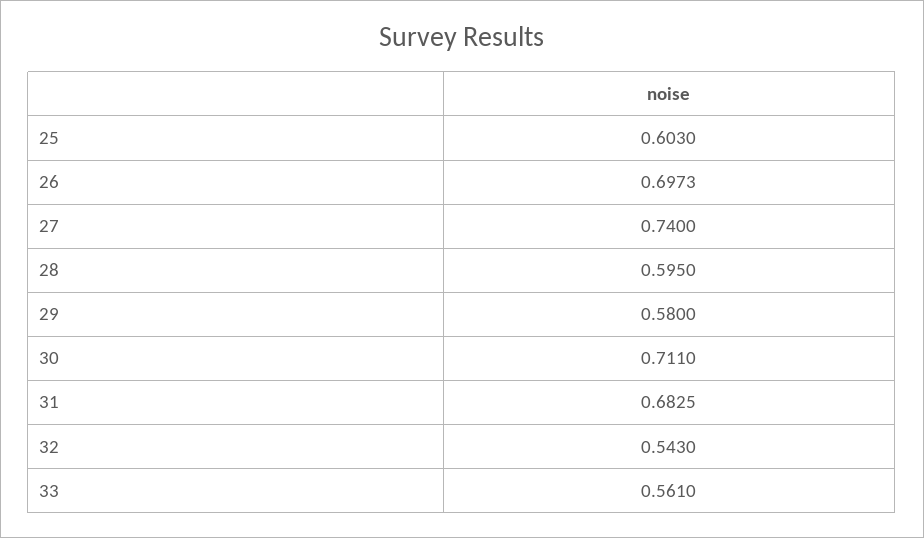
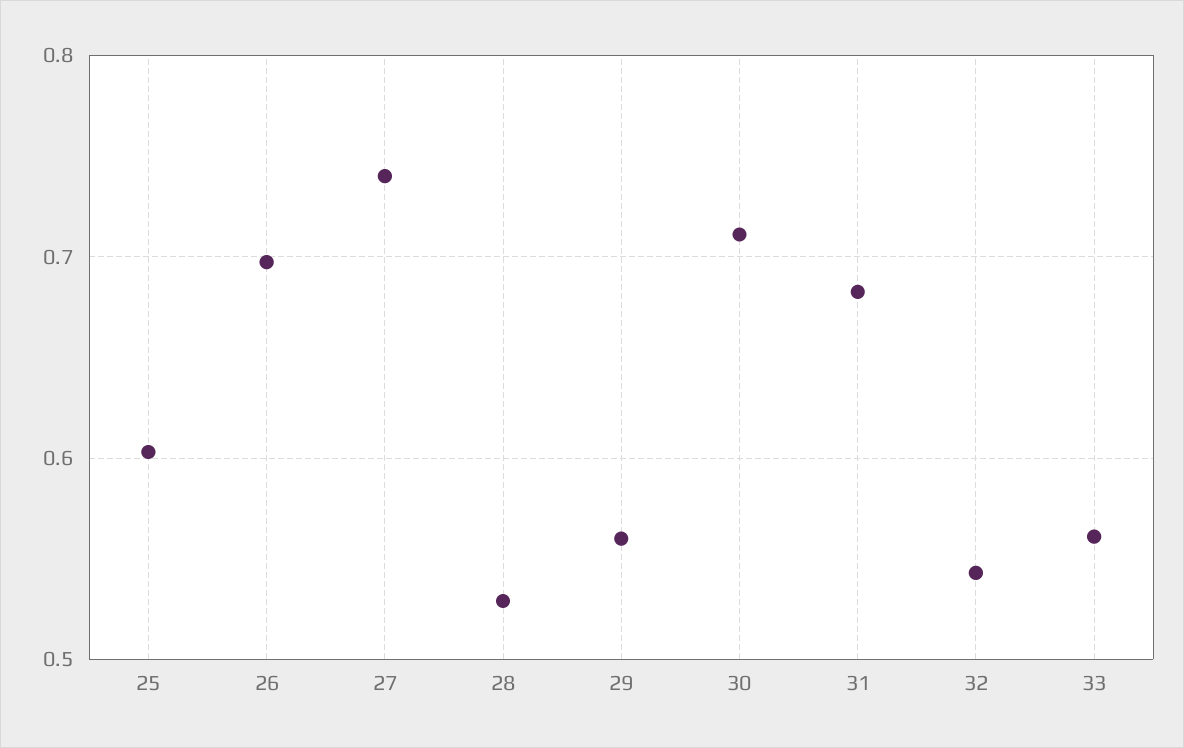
28: 0.595 -> 0.53
29: 0.58 -> 0.56

